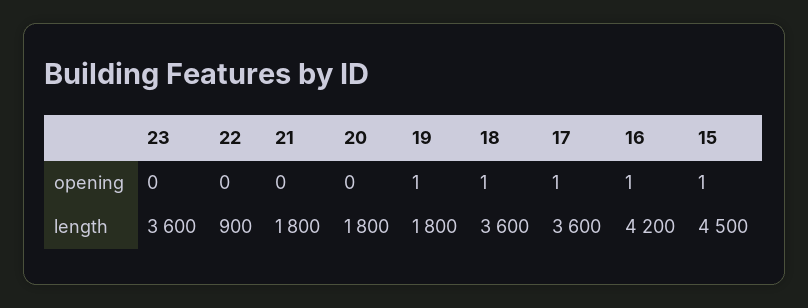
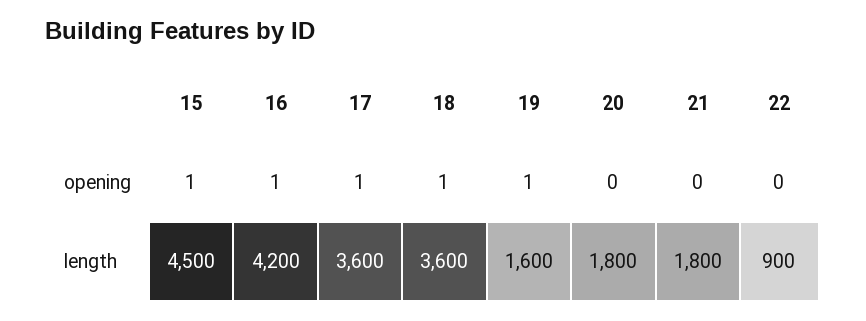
23, opening: 0 -> none
23, length: 3600 -> none
19, length: 1800 -> 1600

